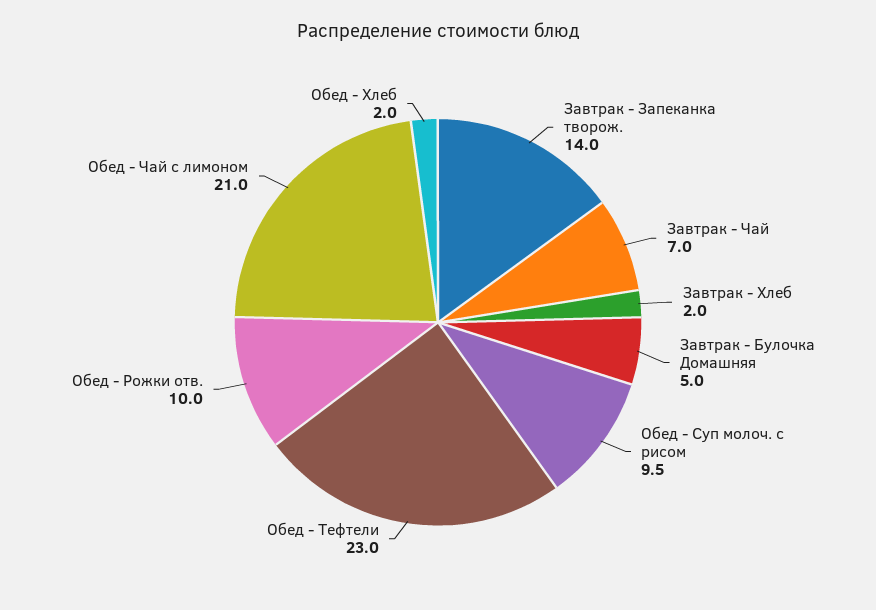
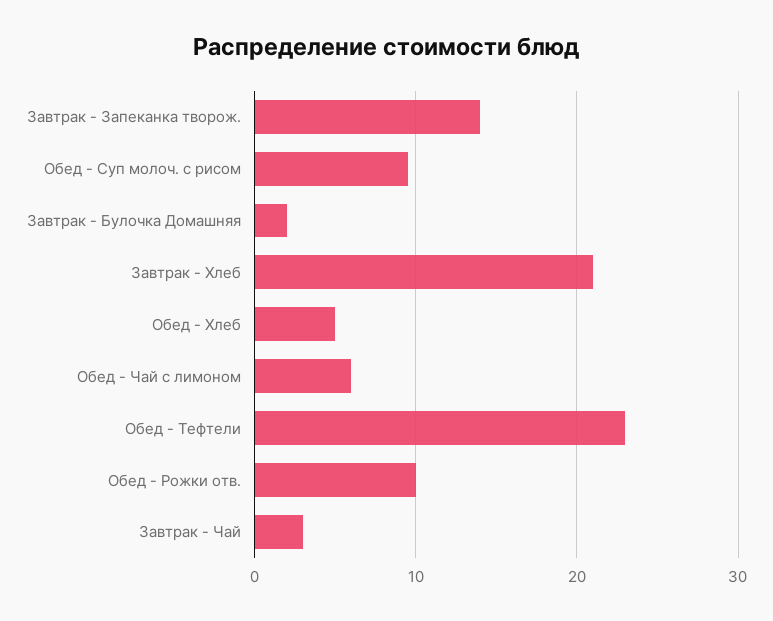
Завтрак - Чай: 7 -> 3
Завтрак - Хлеб: 2 -> 21
Завтрак - Булочка Домашняя: 5 -> 2
Обед - Чай с лимоном: 21 -> 6
Обед - Хлеб: 2 -> 5

